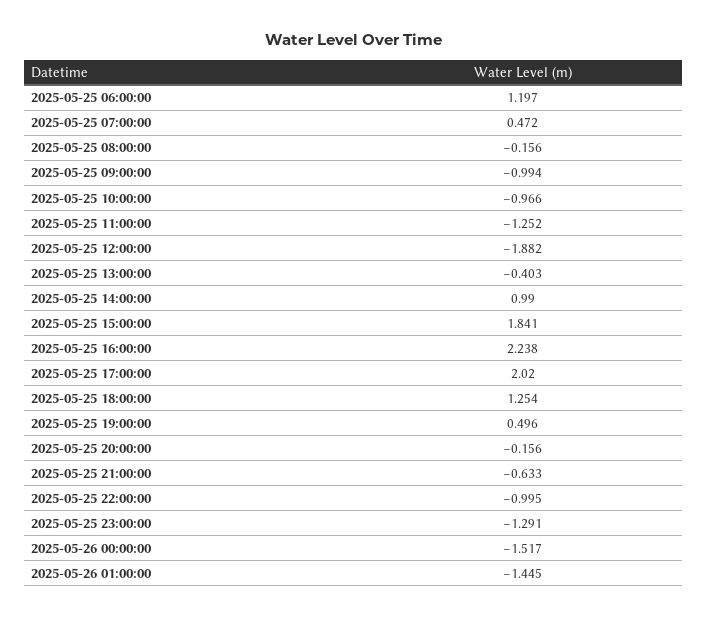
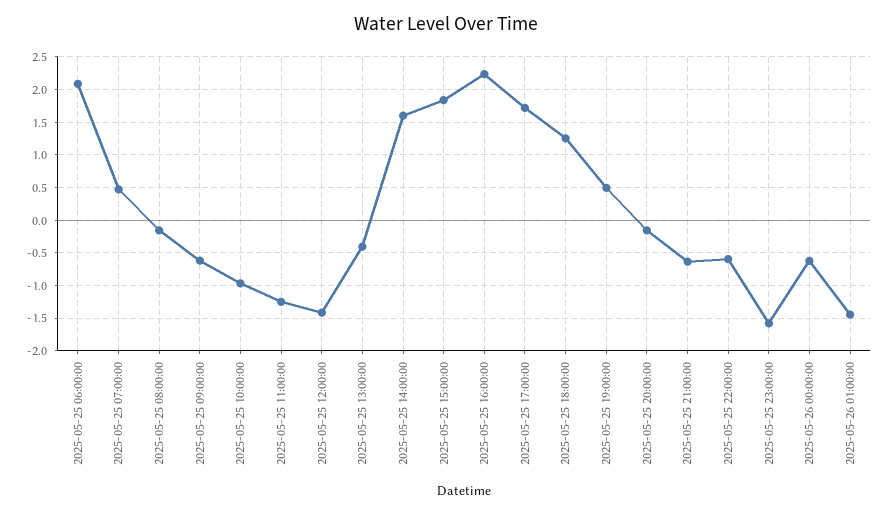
2025-05-25 06:00:00: 1.197 -> 2.1
2025-05-25 09:00:00: -0.994 -> -0.6
2025-05-25 12:00:00: -1.882 -> -1.4
2025-05-25 14:00:00: 0.99 -> 1.6
2025-05-25 17:00:00: 2.02 -> 1.7
2025-05-25 22:00:00: -0.995 -> -0.6
2025-05-25 23:00:00: -1.291 -> -1.6
2025-05-26 00:00:00: -1.517 -> -0.6

